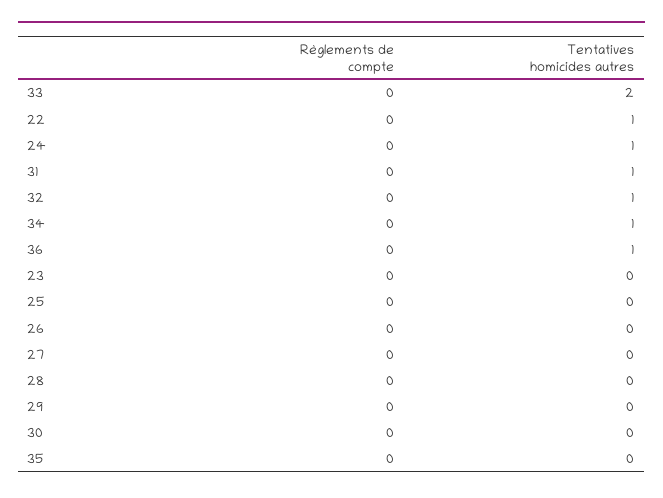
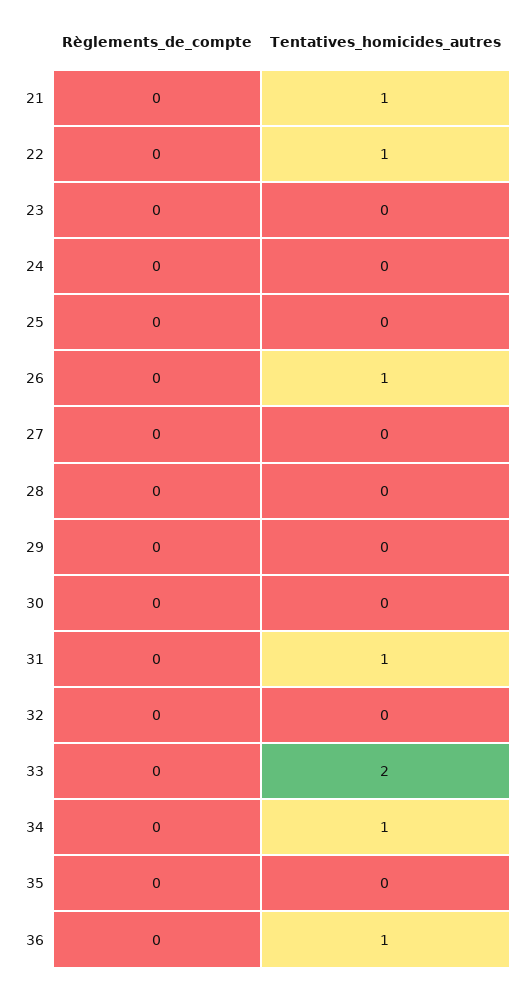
Tentatives homicides autres, 24: 1 -> 0
Tentatives homicides autres, 32: 1 -> 0
Tentatives homicides autres, 26: 0 -> 1
Règlements de compte, 21: none -> 0
Tentatives homicides autres, 21: none -> 1

